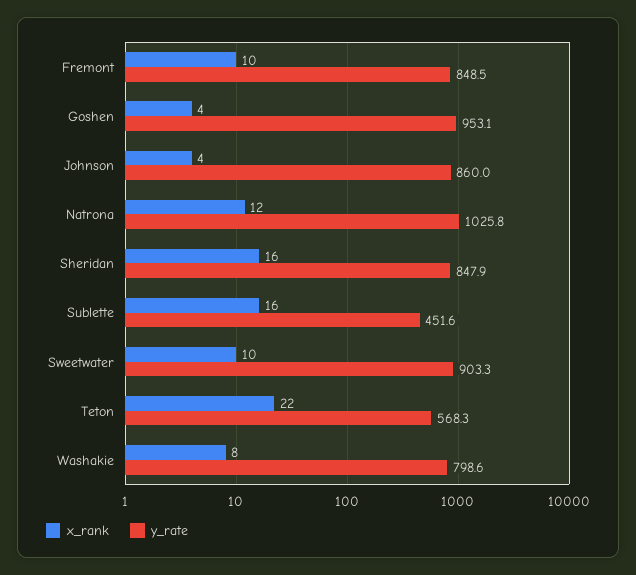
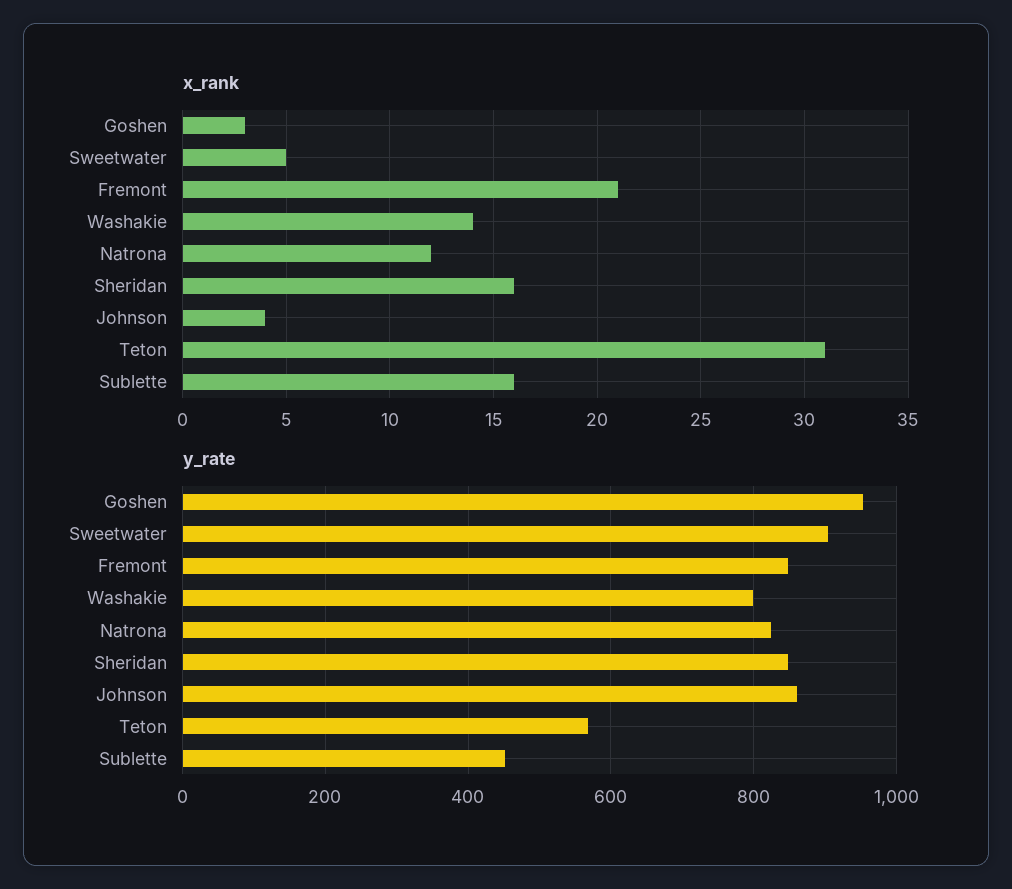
x_rank, Fremont: 10 -> 21
x_rank, Goshen: 4 -> 3
y_rate, Natrona: 1025.8 -> 820
x_rank, Sweetwater: 10 -> 5
x_rank, Teton: 22 -> 31
x_rank, Washakie: 8 -> 14

